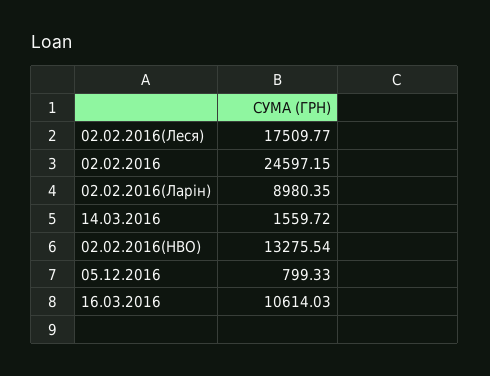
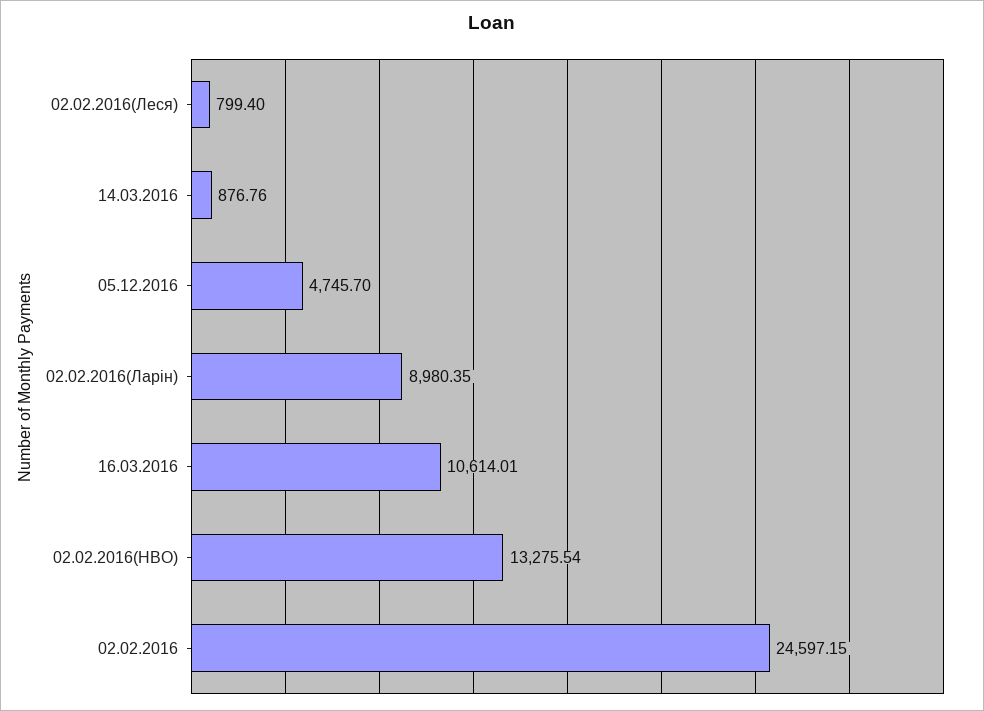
02.02.2016(Леся): 17509.77 -> 799.4
14.03.2016: 1559.72 -> 876.76
05.12.2016: 799.33 -> 4745.7
16.03.2016: 10614.03 -> 10614.01

